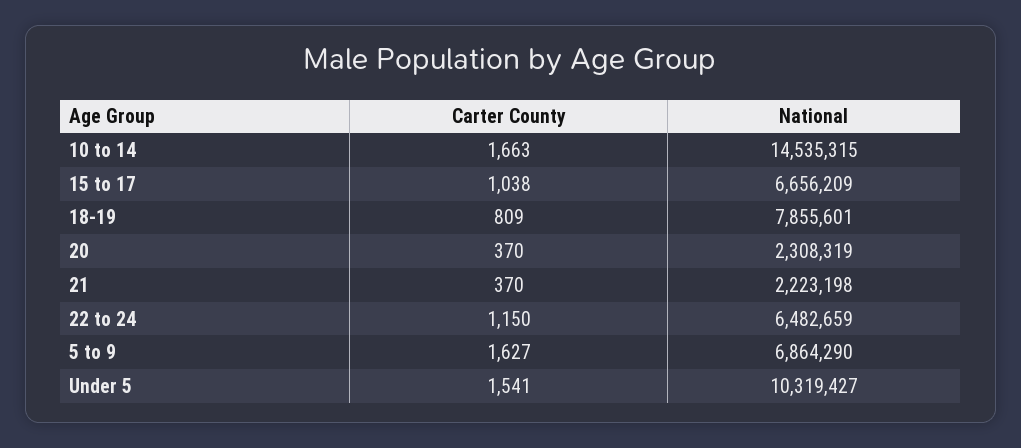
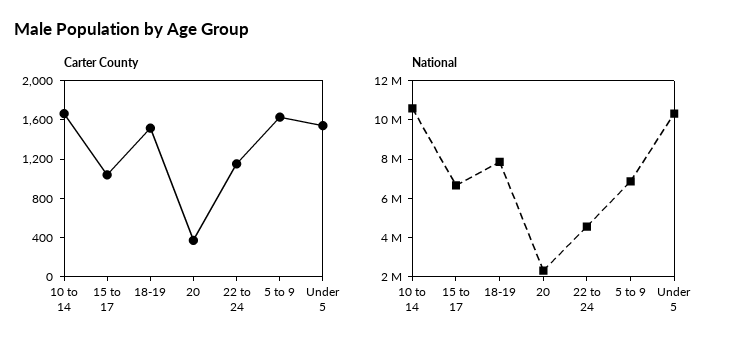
National, 10 to 14: 14535315 -> 10500000
Carter County, 18-19: 809 -> 1500
Carter County, 21: 370 -> none
National, 21: 2223198 -> none
National, 22 to 24: 6482659 -> 4500000

